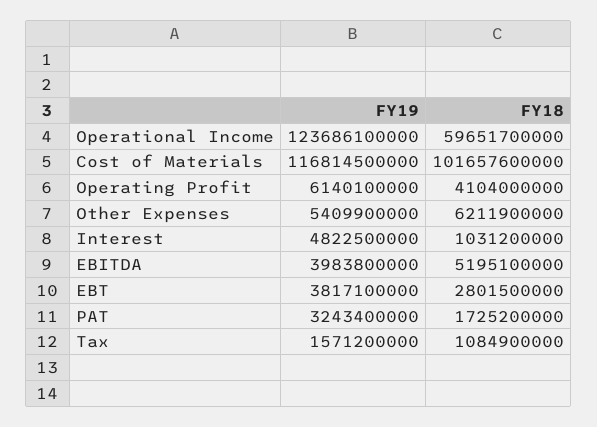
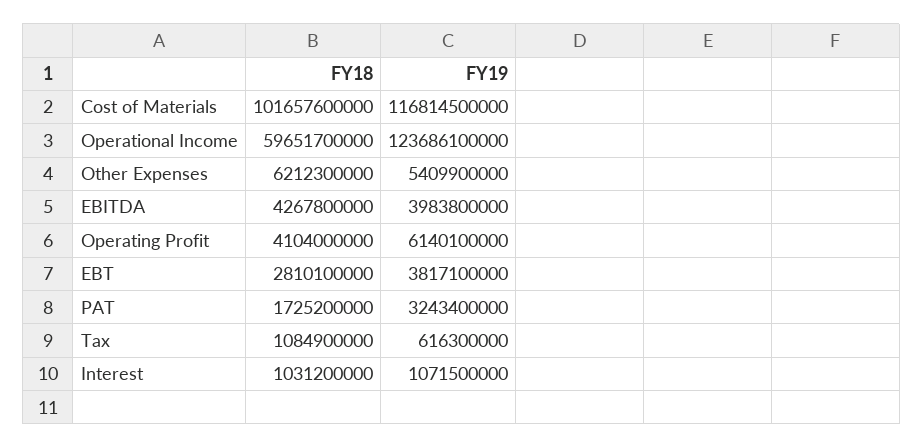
FY18, Other Expenses: 6211900000 -> 6212300000
FY19, Interest: 4822500000 -> 1071500000
FY18, EBITDA: 5195100000 -> 4267800000
FY18, EBT: 2801500000 -> 2810100000
FY19, Tax: 1571200000 -> 616300000

